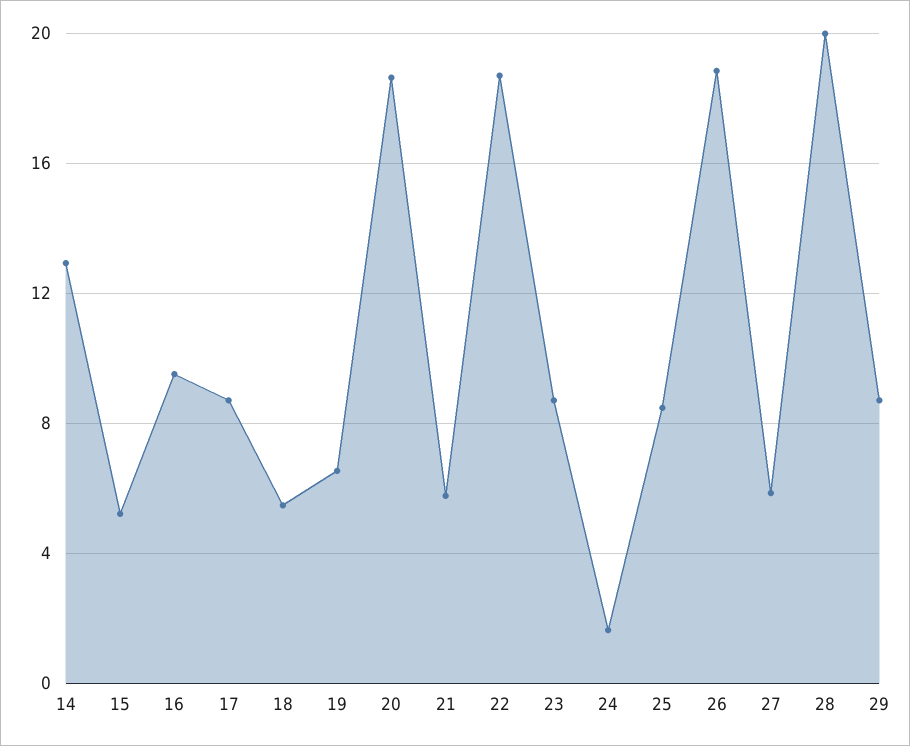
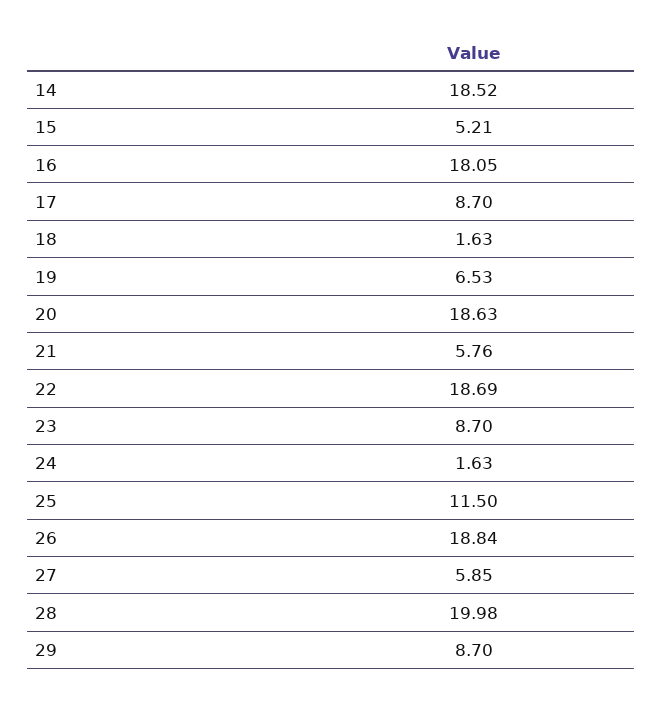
14: 13 -> 18.52
16: 9.5 -> 18.05
18: 5.5 -> 1.63
25: 8.5 -> 11.5

